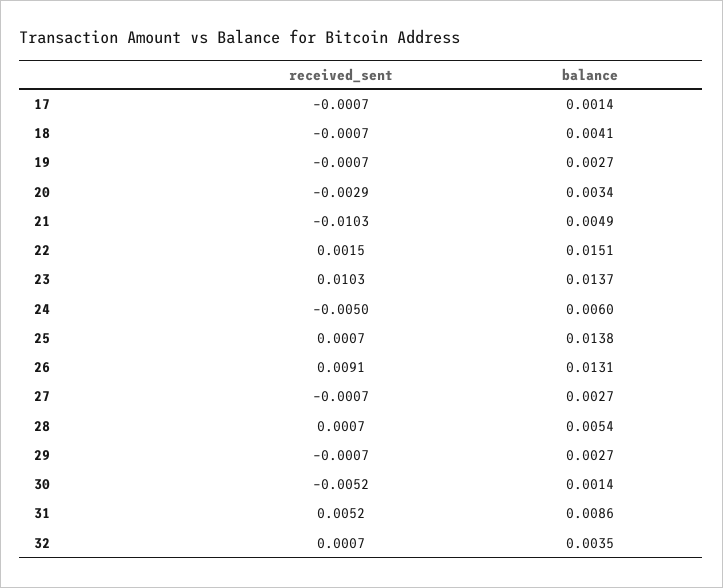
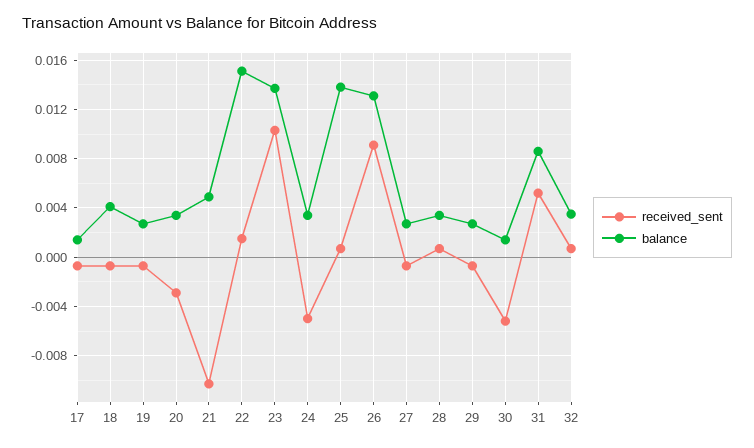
balance, 24: 0.006 -> 0.0035
balance, 28: 0.0054 -> 0.0035

